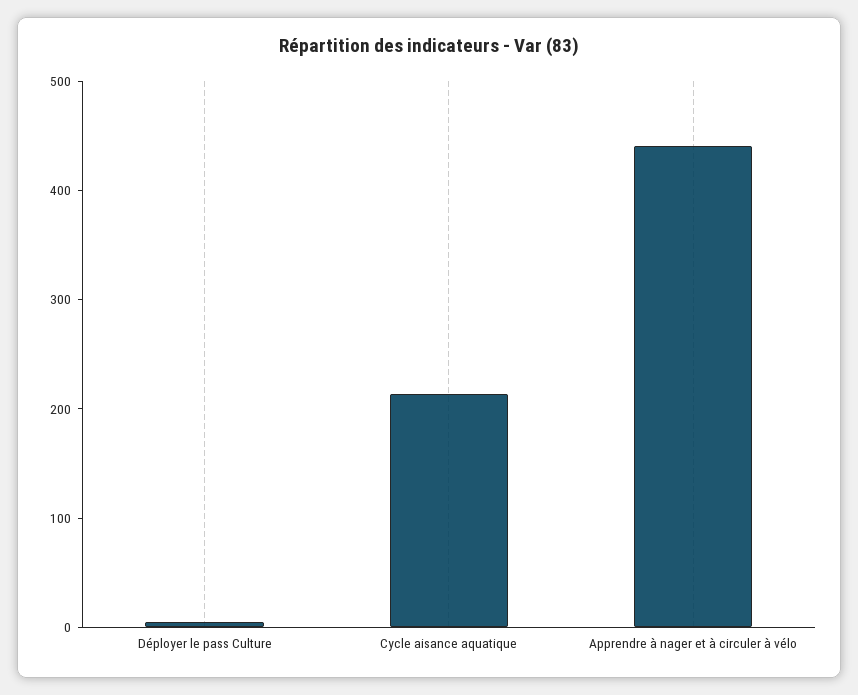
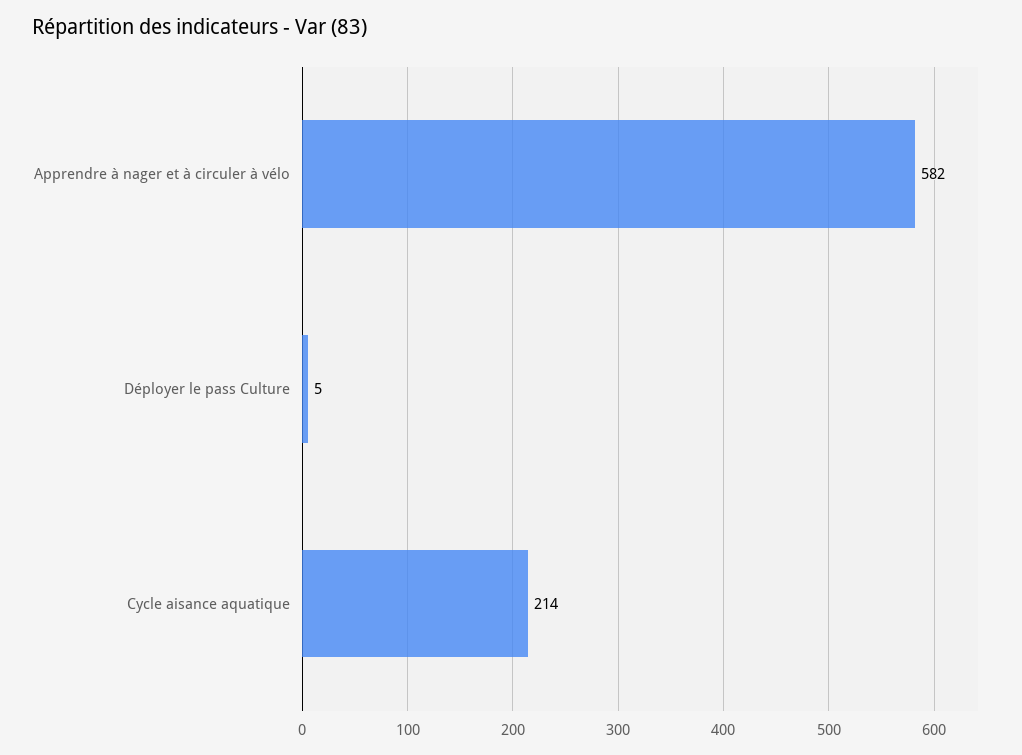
Apprendre à nager et à circuler à vélo: 440 -> 582

